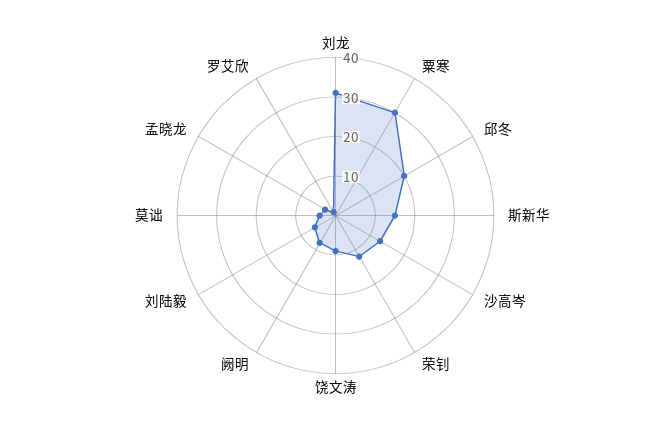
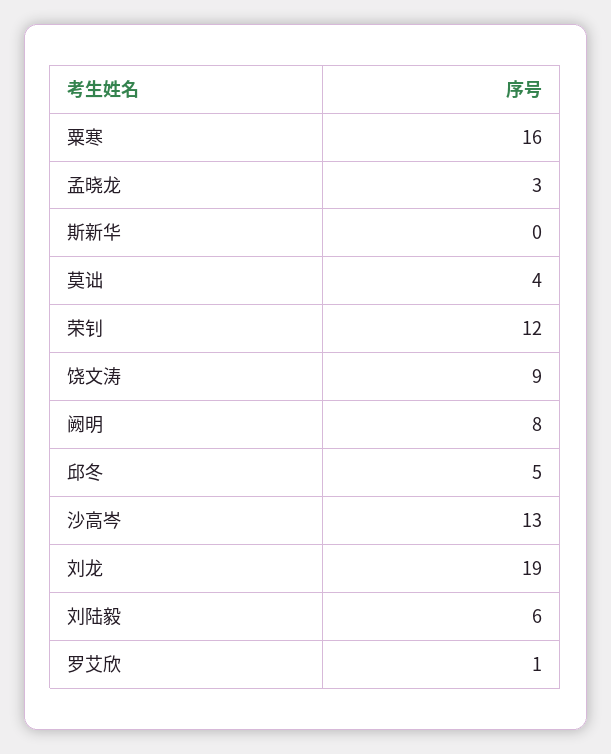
刘龙: 30 -> 19
粟寒: 30 -> 16
邱冬: 20 -> 5
斯新华: 15 -> 0

